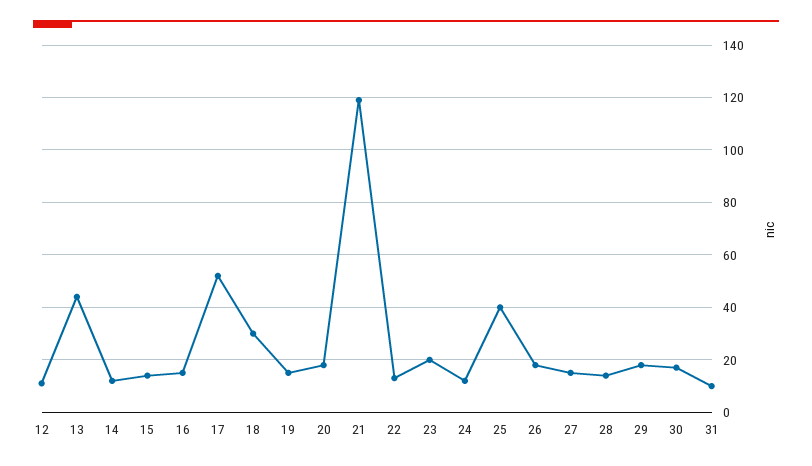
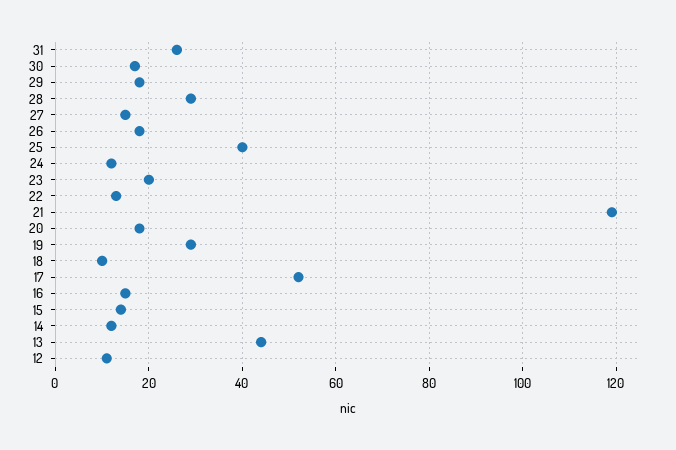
18: 30 -> 10
19: 15 -> 30
28: 15 -> 30
31: 10 -> 25

